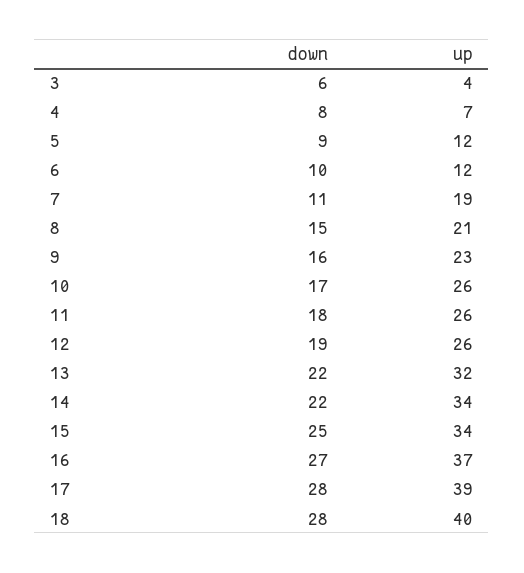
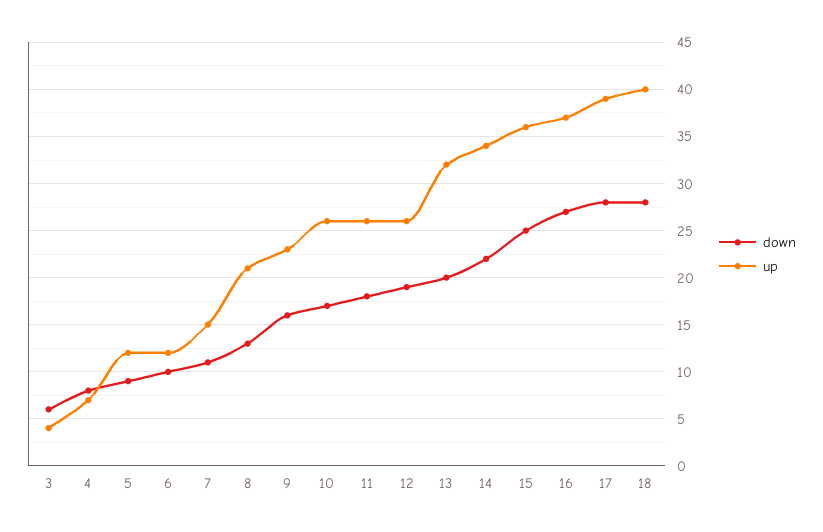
up, 7: 19 -> 15
down, 8: 15 -> 13
down, 13: 22 -> 20
up, 15: 34 -> 36

